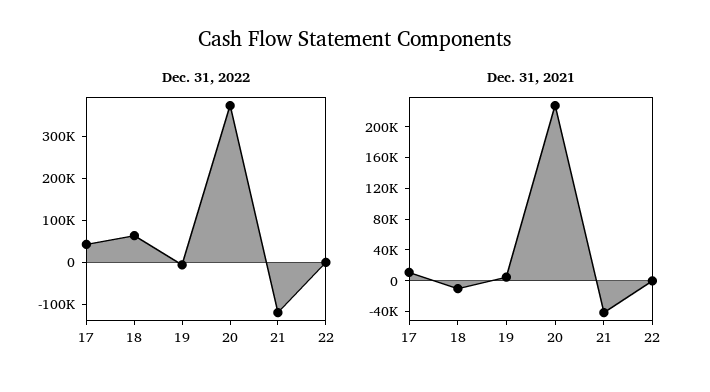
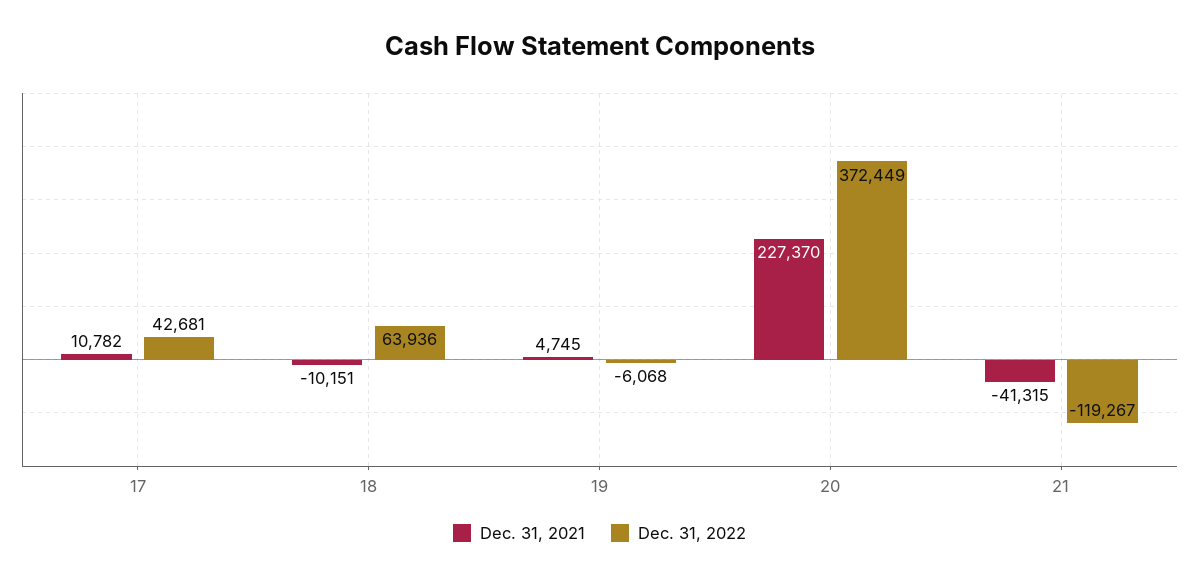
Dec. 31, 2022, 22: 0 -> none
Dec. 31, 2021, 22: 0 -> none

